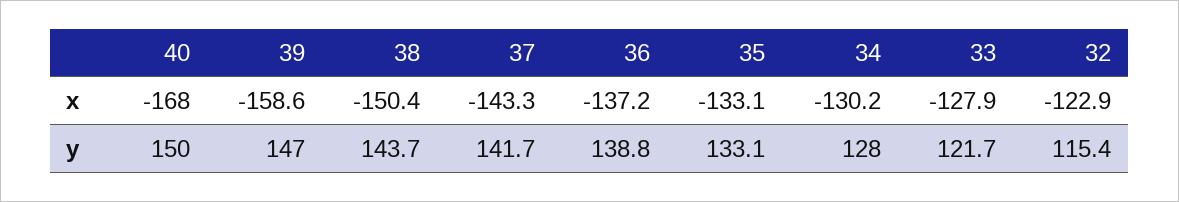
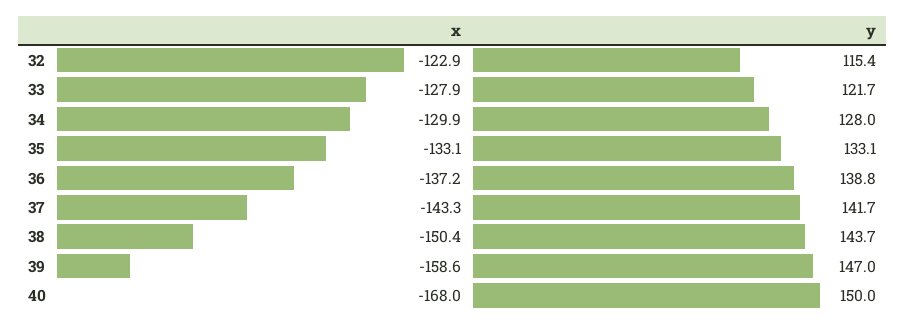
34, x: -130.2 -> -129.9

